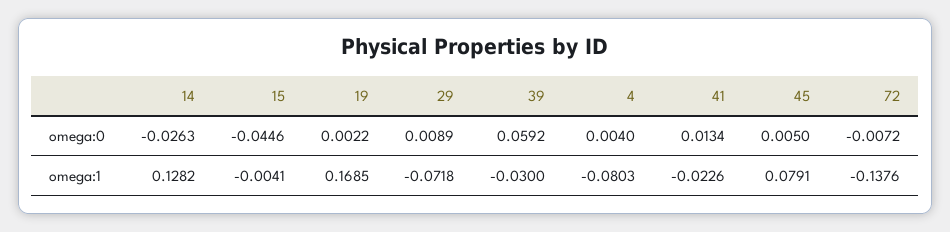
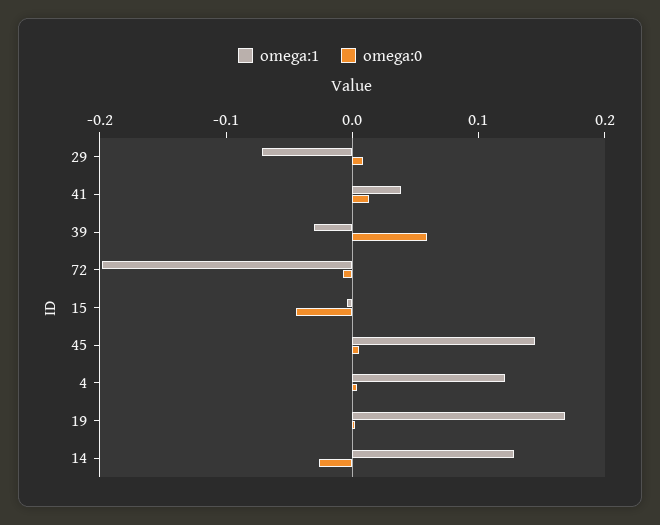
omega:1, 4: -0.0803 -> 0.12
omega:1, 41: -0.0226 -> 0.04
omega:1, 45: 0.0791 -> 0.14
omega:1, 72: -0.1376 -> -0.2

